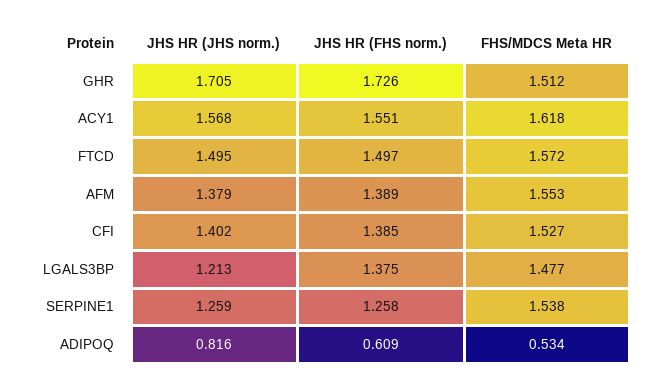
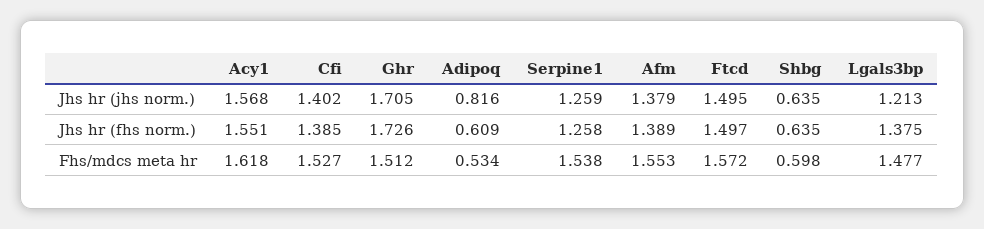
JHS HR (JHS norm.), Shbg: none -> 0.635
JHS HR (FHS norm.), Shbg: none -> 0.635
FHS/MDCS Meta HR, Shbg: none -> 0.598

